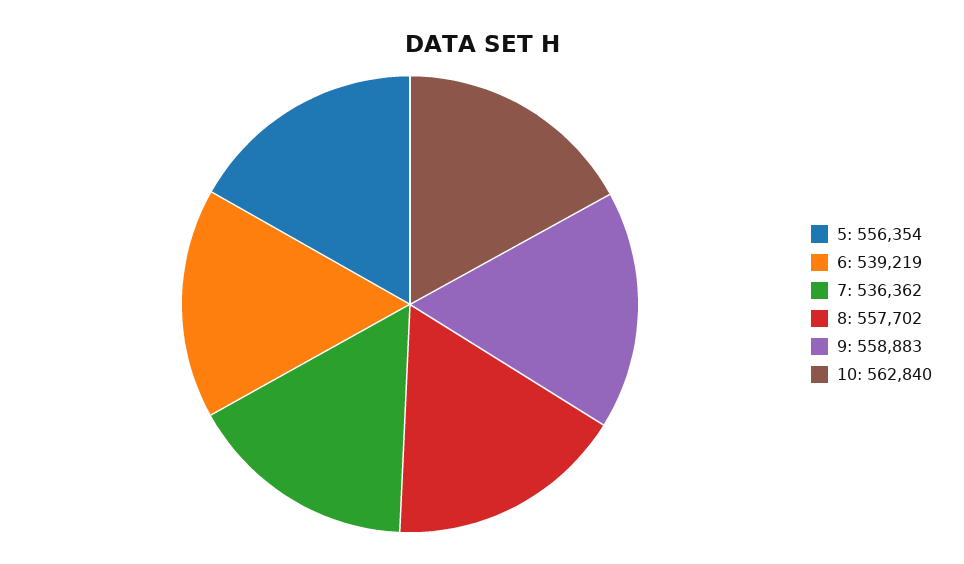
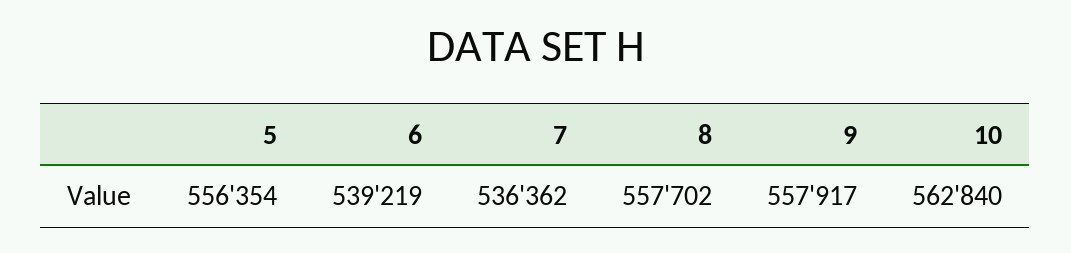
9: 558883 -> 557917

